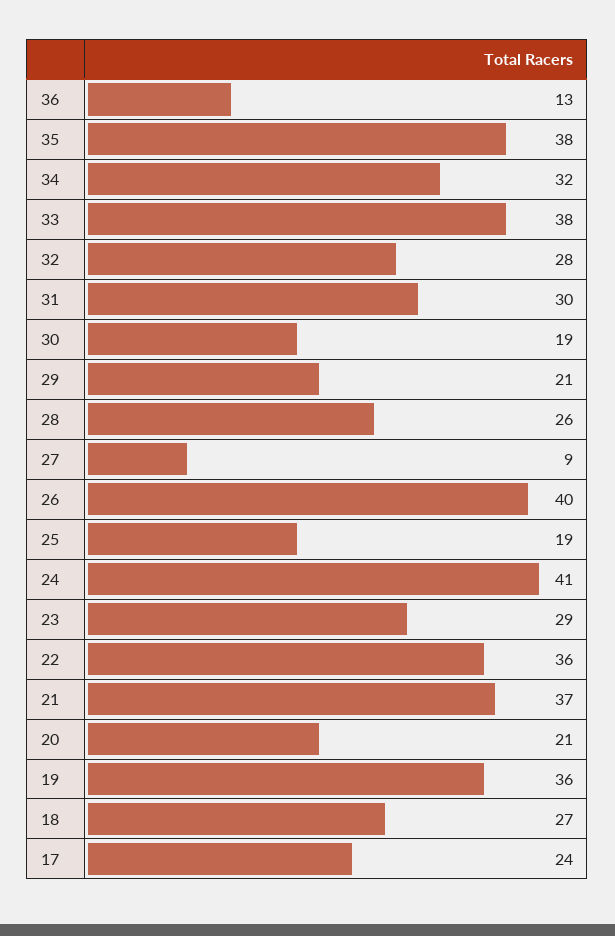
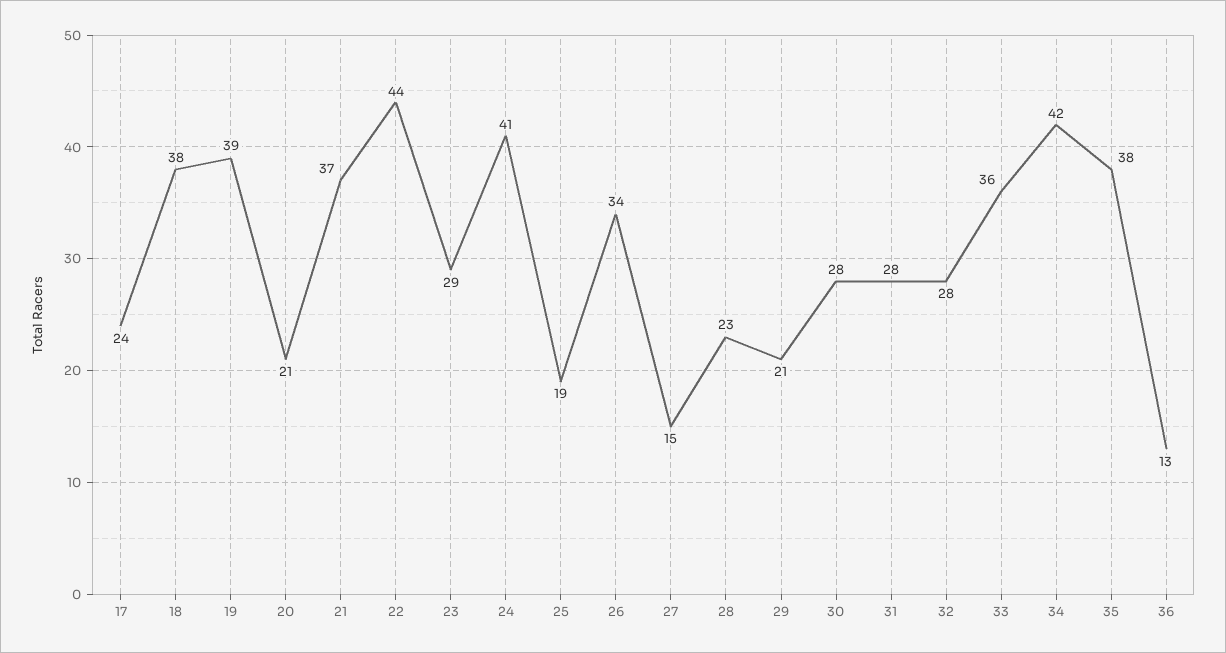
34: 32 -> 42
33: 38 -> 36
31: 30 -> 28
30: 19 -> 28
28: 26 -> 23
27: 9 -> 15
26: 40 -> 34
22: 36 -> 44
19: 36 -> 39
18: 27 -> 38

